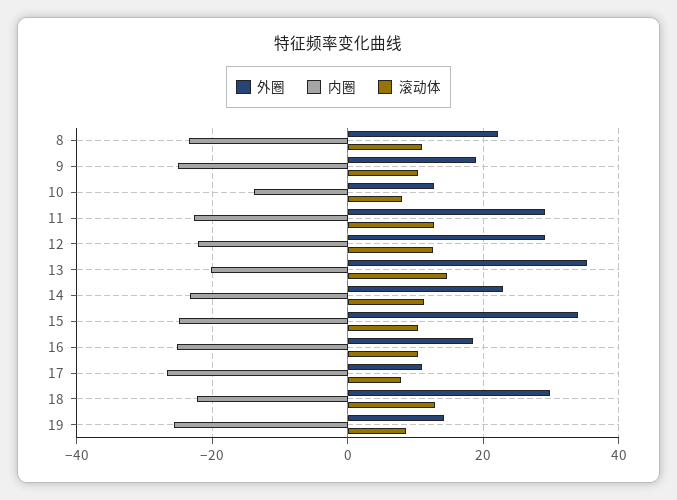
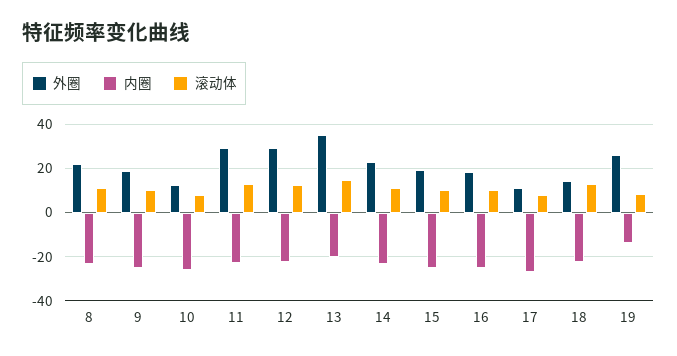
内圈, 10: -14 -> -25
外圈, 15: 34 -> 20
外圈, 18: 30 -> 15
外圈, 19: 14 -> 25
内圈, 19: -26 -> -15

